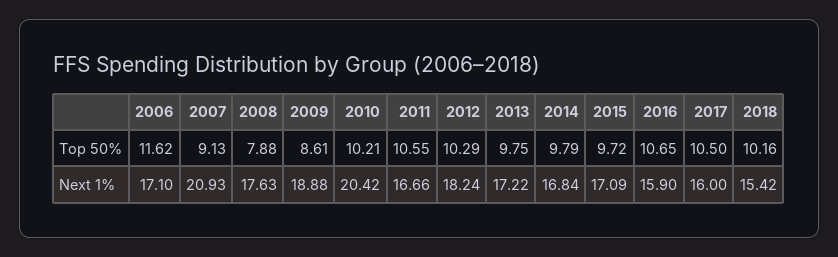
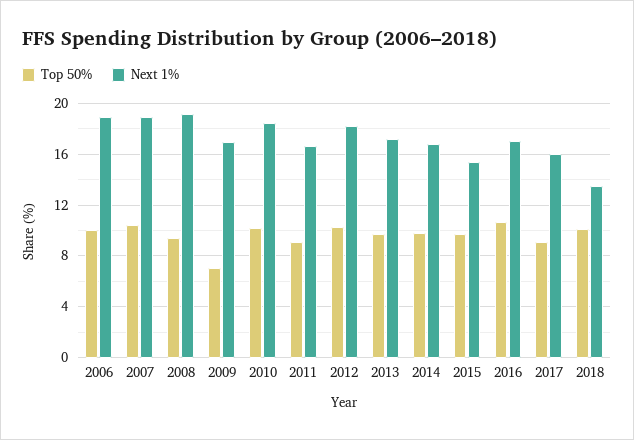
Top 50%, 2006: 11.62 -> 10
Top 50%, 2007: 9.13 -> 10.5
Top 50%, 2008: 7.88 -> 9.5
Top 50%, 2009: 8.61 -> 7
Top 50%, 2011: 10.55 -> 9
Top 50%, 2017: 10.5 -> 9
Next 1%, 2006: 17.1 -> 19
Next 1%, 2007: 20.93 -> 19
Next 1%, 2008: 17.63 -> 19
Next 1%, 2009: 18.88 -> 17
Next 1%, 2010: 20.42 -> 18.5
Next 1%, 2015: 17.09 -> 15.5
Next 1%, 2016: 15.9 -> 17
Next 1%, 2018: 15.42 -> 13.5

